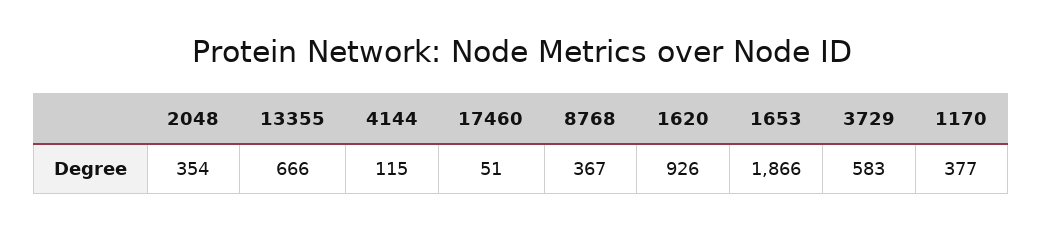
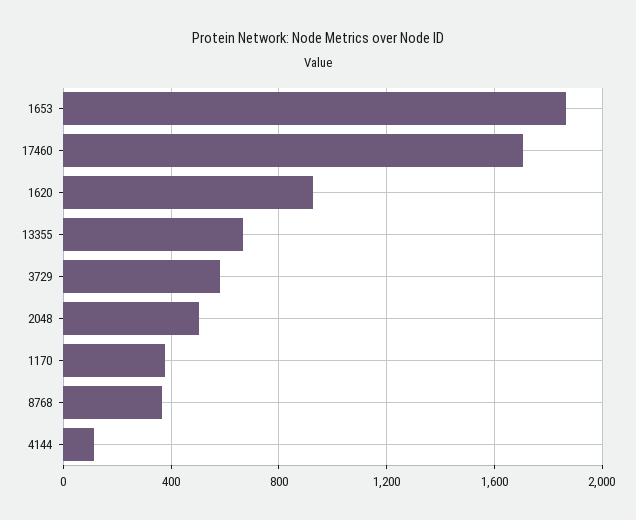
2048: 354 -> 500
17460: 51 -> 1700

